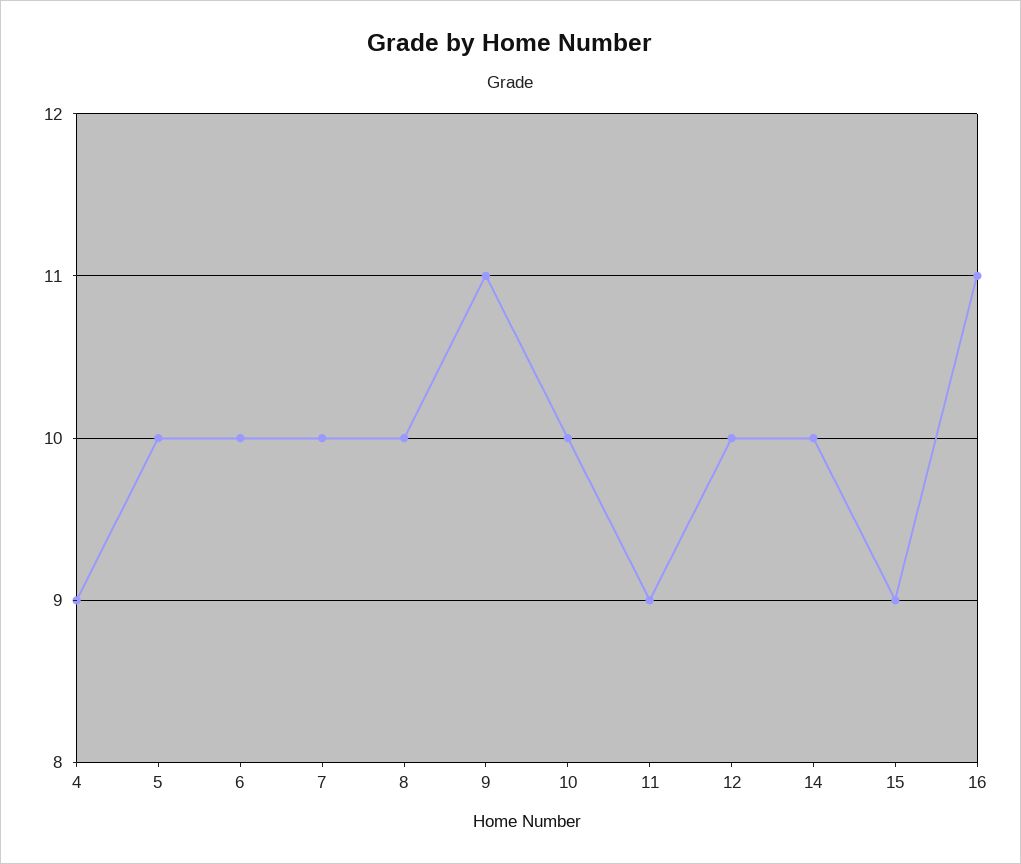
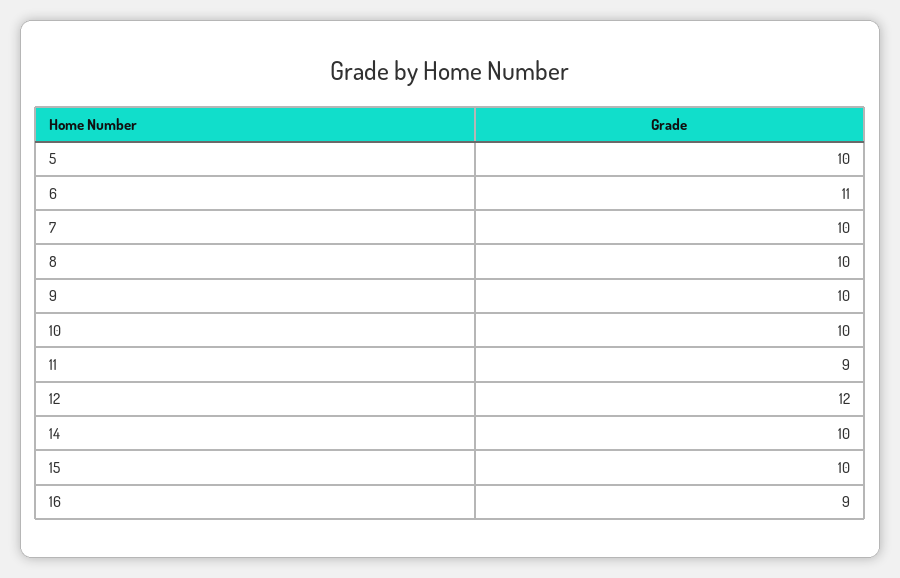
4: 9 -> none
6: 10 -> 11
9: 11 -> 10
12: 10 -> 12
15: 9 -> 10
16: 11 -> 9

